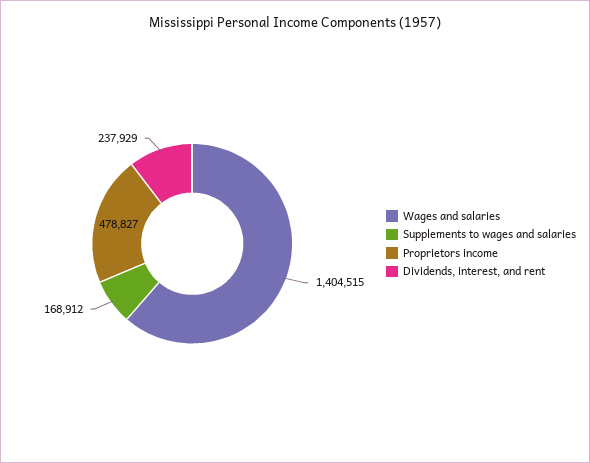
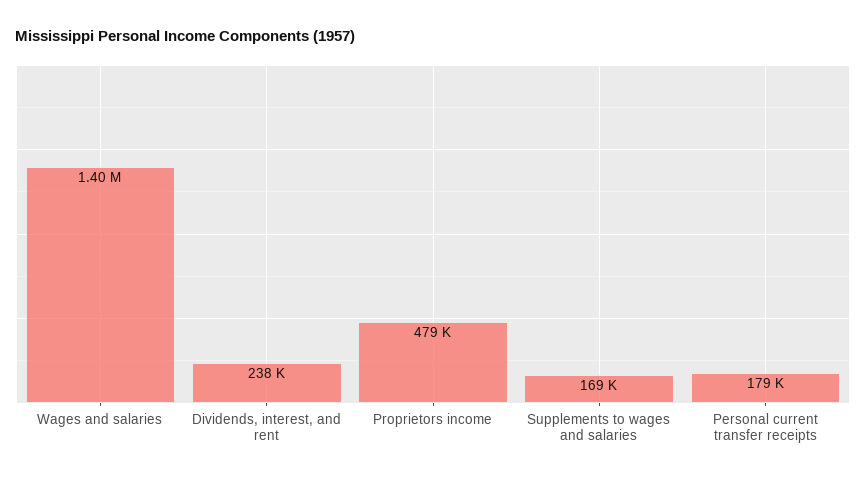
Personal current transfer receipts: none -> 179000

